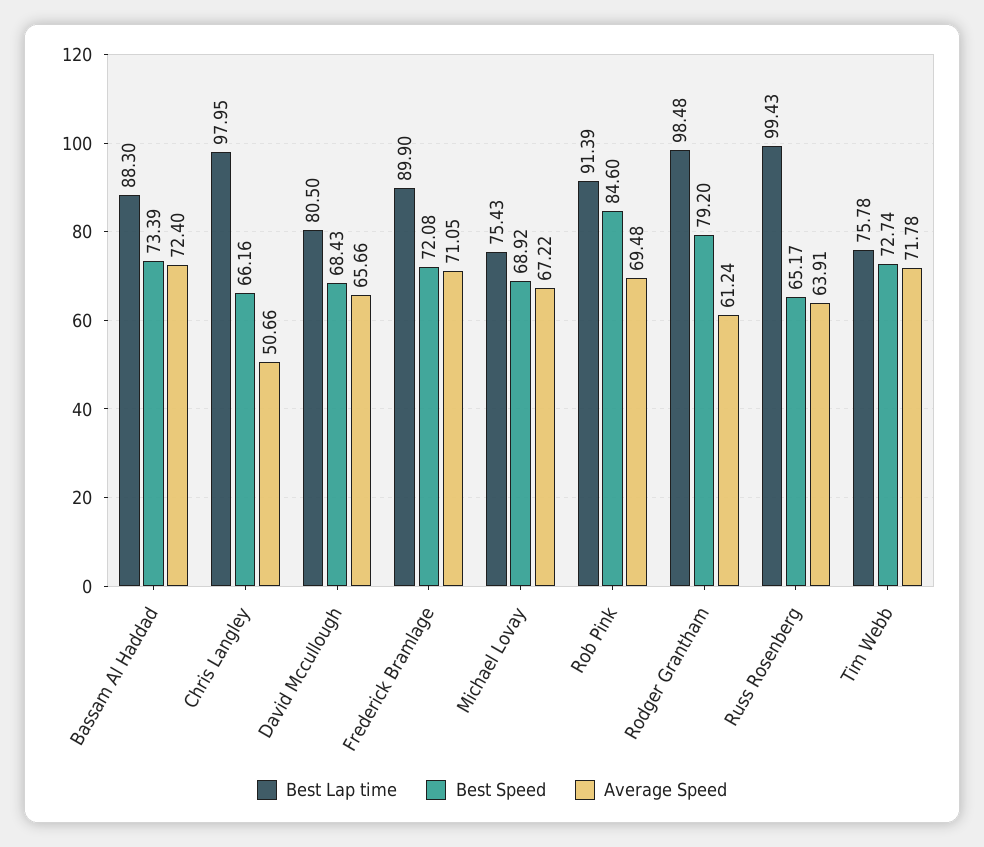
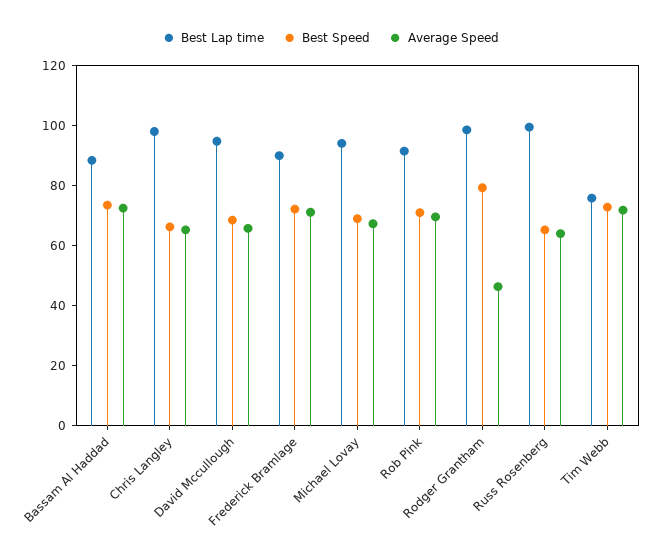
Average Speed, Chris Langley: 50.66 -> 65
Best Lap time, David Mccullough: 80.5 -> 95
Best Lap time, Michael Lovay: 75.43 -> 95
Best Speed, Rob Pink: 84.6 -> 70
Average Speed, Rodger Grantham: 61.24 -> 45

